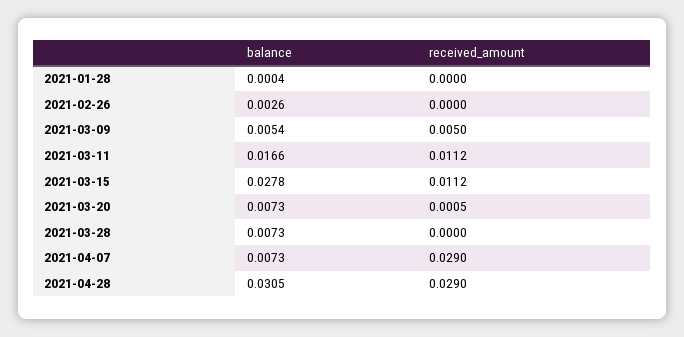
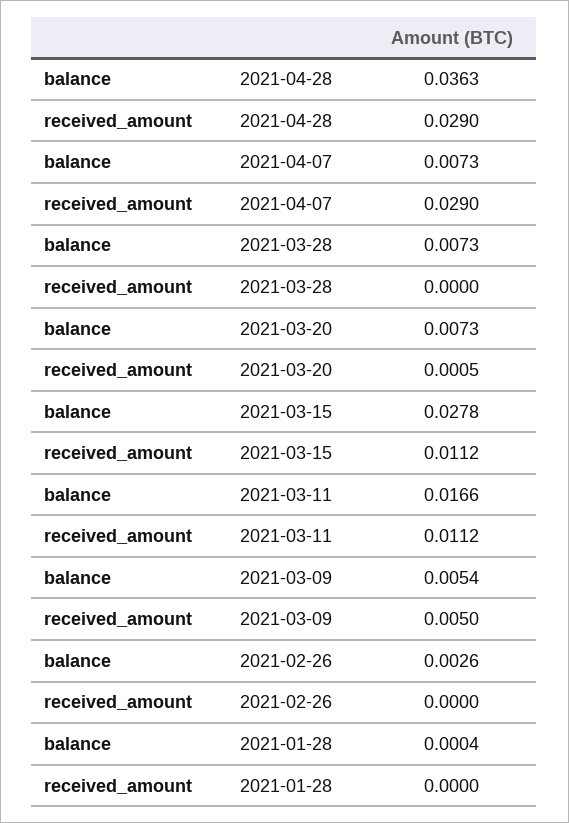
balance, 2021-04-28: 0.0305 -> 0.0363

